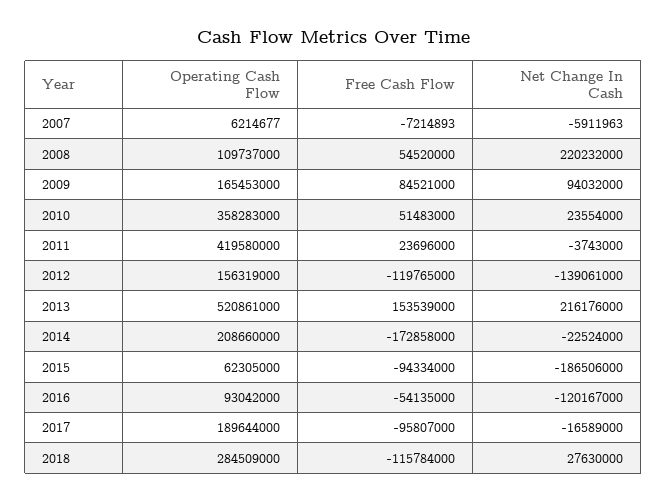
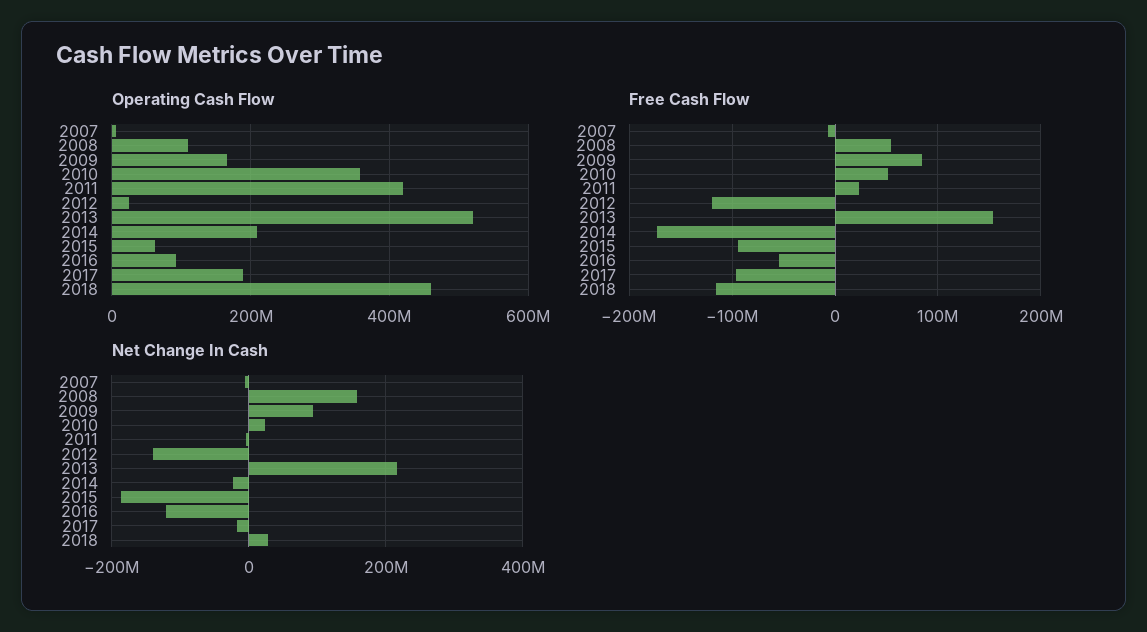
Net Change In Cash, 2008: 220232000 -> 160000000
Operating Cash Flow, 2012: 156319000 -> 20000000
Operating Cash Flow, 2018: 284509000 -> 460000000

